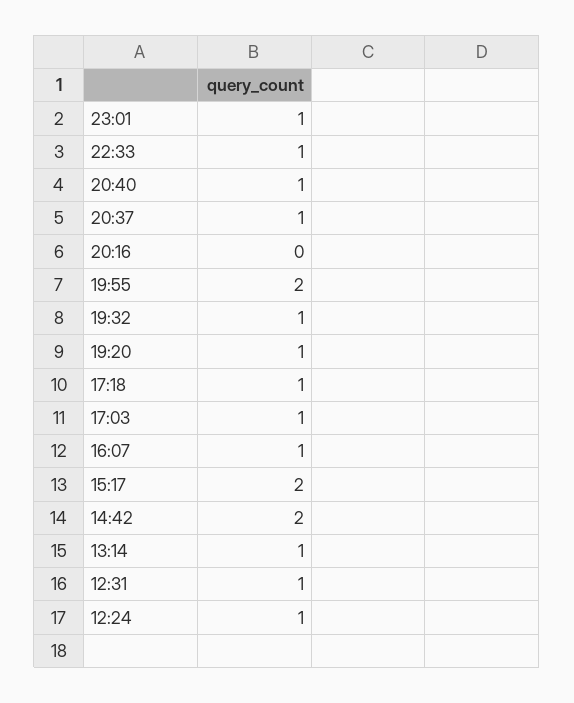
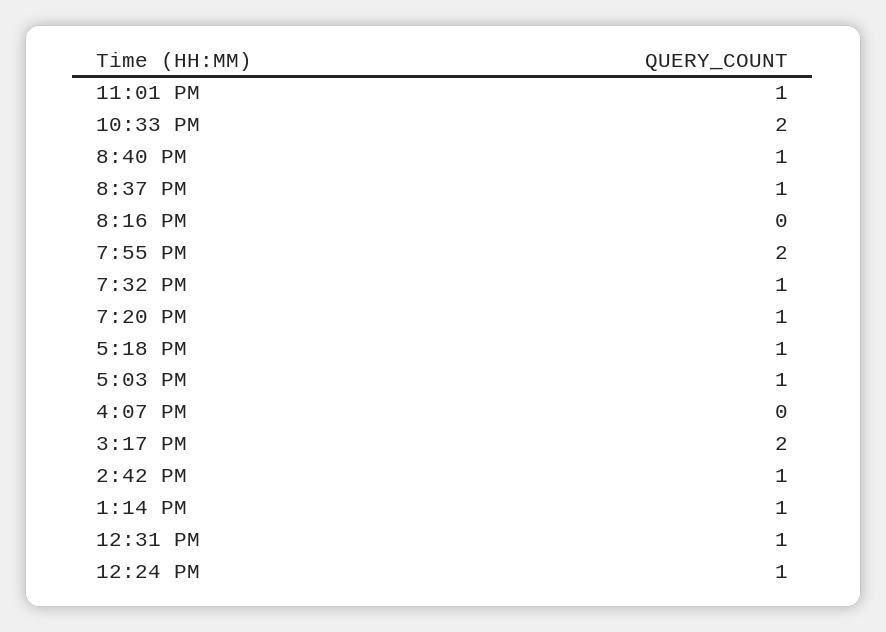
22:33: 1 -> 2
16:07: 1 -> 0
14:42: 2 -> 1

